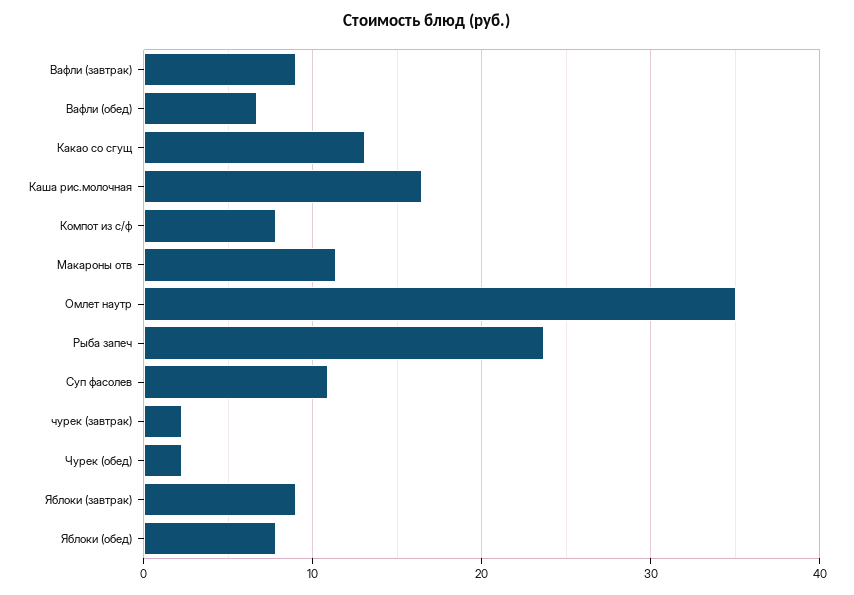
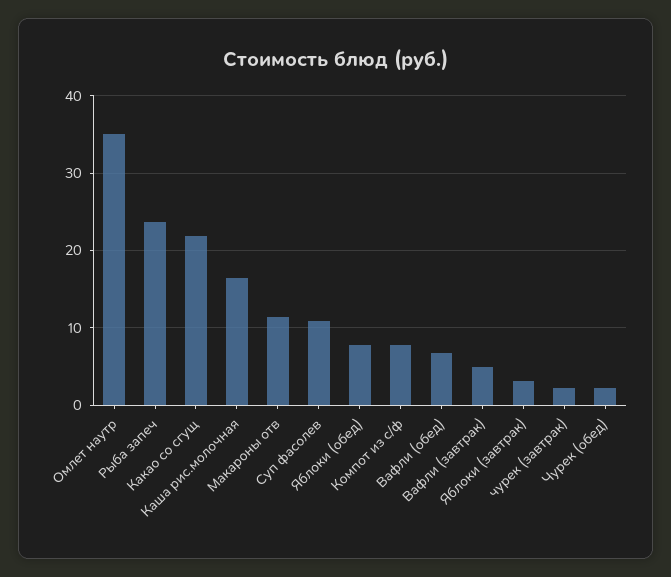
Вафли (завтрак): 9 -> 5
Какао со сгущ: 13 -> 22
Яблоки (завтрак): 9 -> 3

